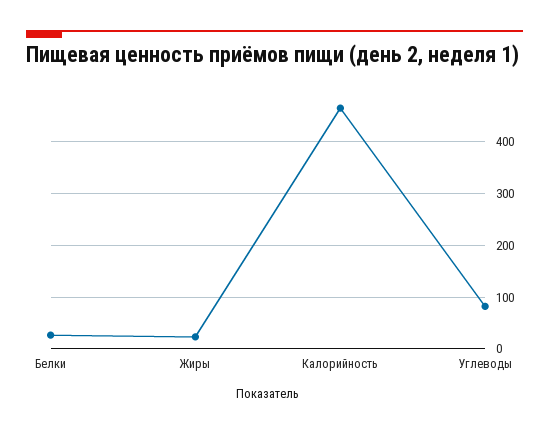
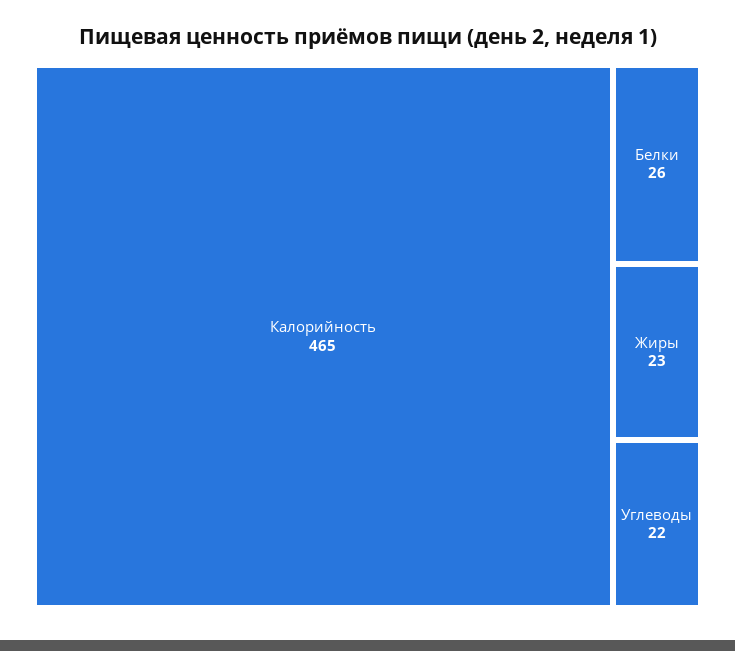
Углеводы: 80 -> 22

